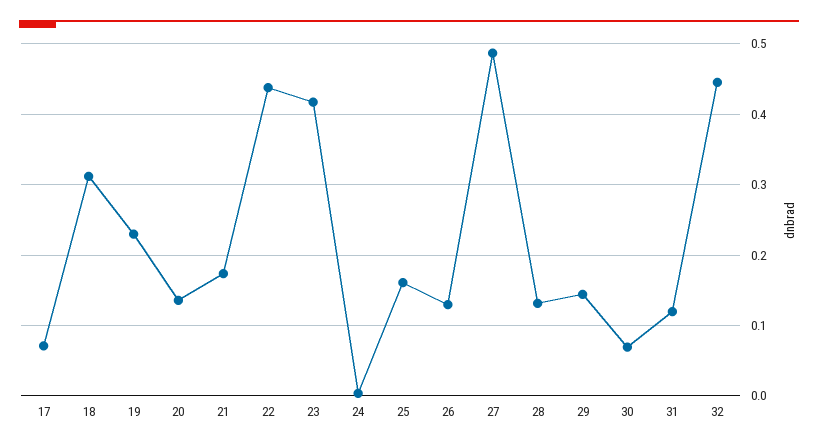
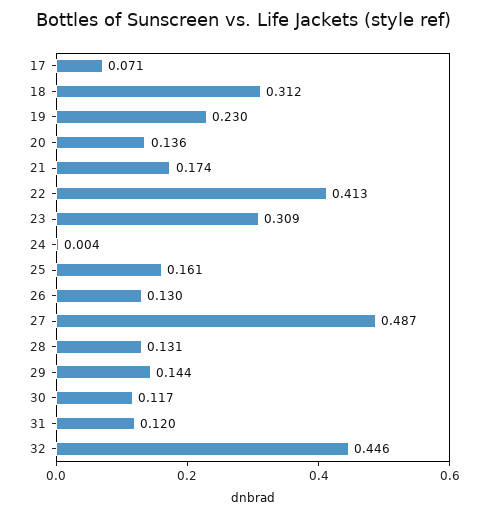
22: 0.44 -> 0.413
23: 0.42 -> 0.309
30: 0.07 -> 0.117

